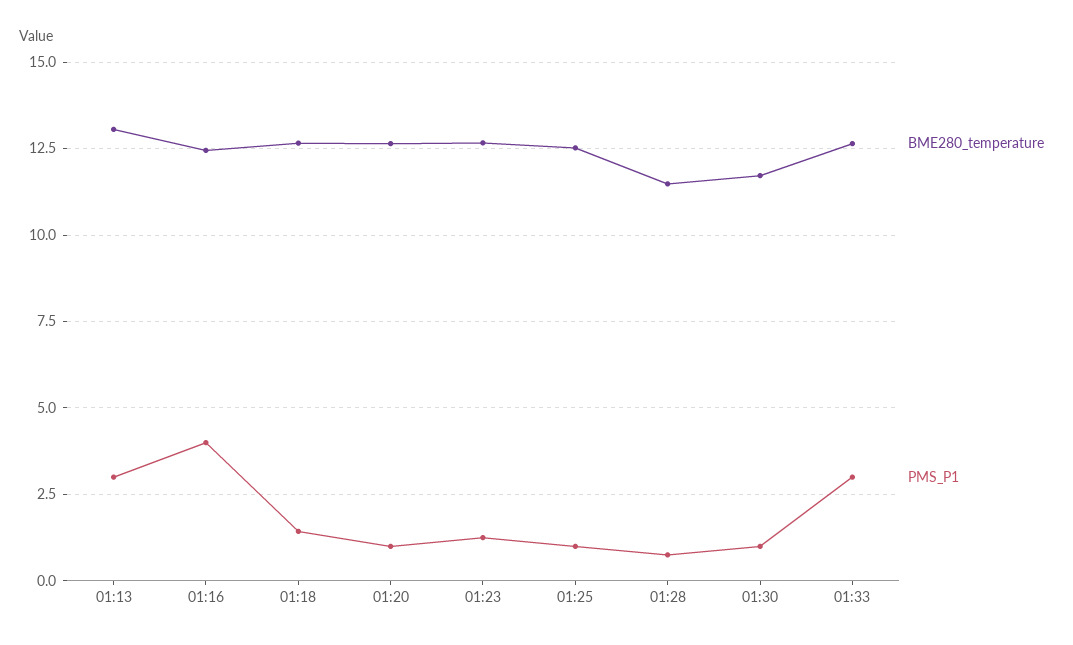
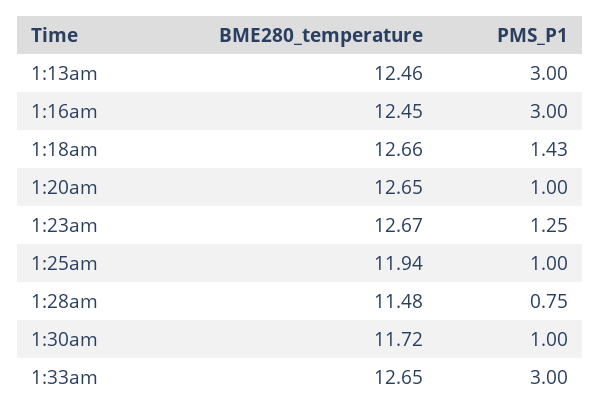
BME280_temperature, 01:13: 13 -> 12.46
PMS_P1, 01:16: 4 -> 3
BME280_temperature, 01:25: 12.5 -> 11.94

